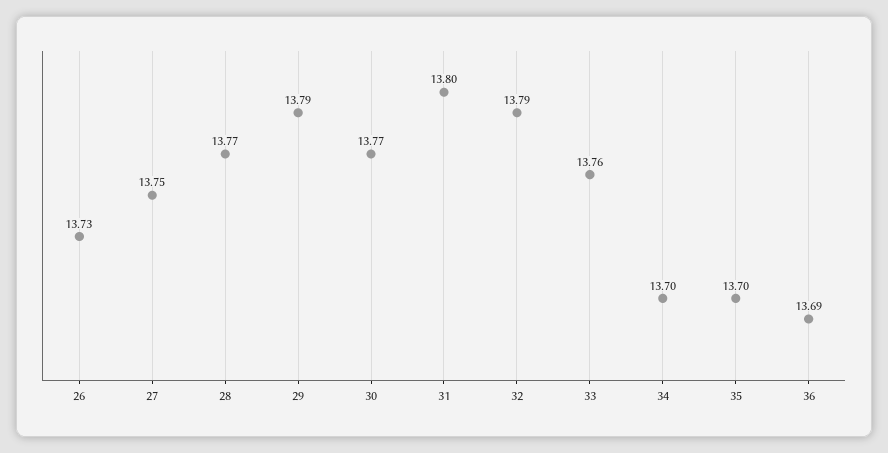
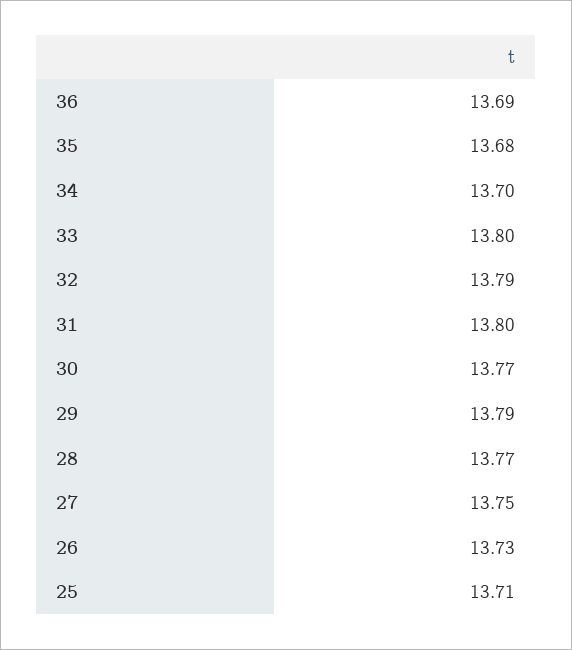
33: 13.76 -> 13.8
35: 13.7 -> 13.68
25: none -> 13.71

